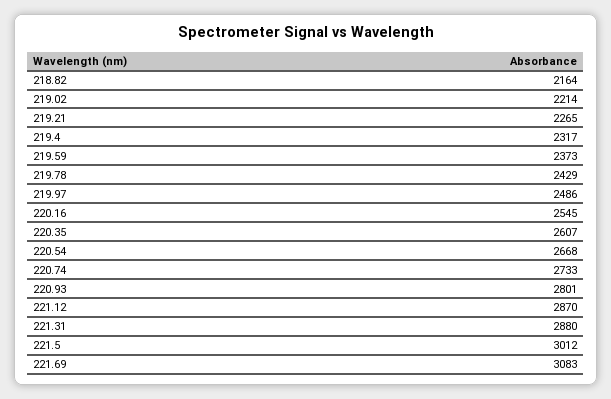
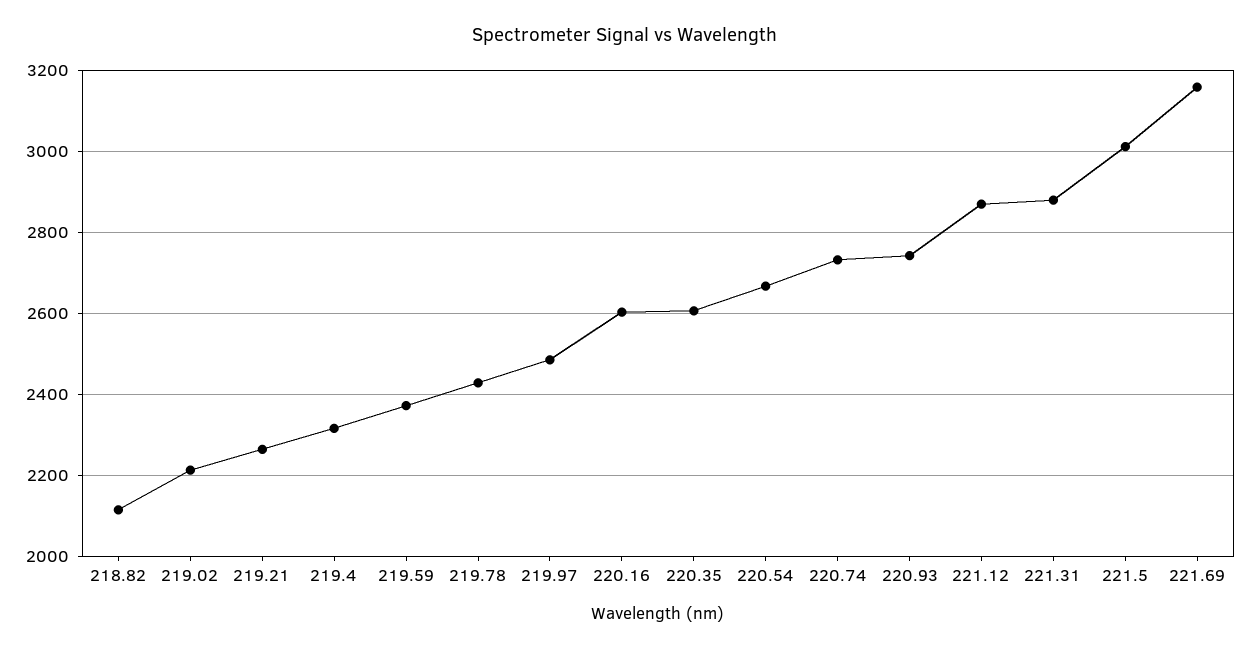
218.82: 2164 -> 2120
220.16: 2545 -> 2600
220.93: 2801 -> 2740
221.69: 3083 -> 3160

